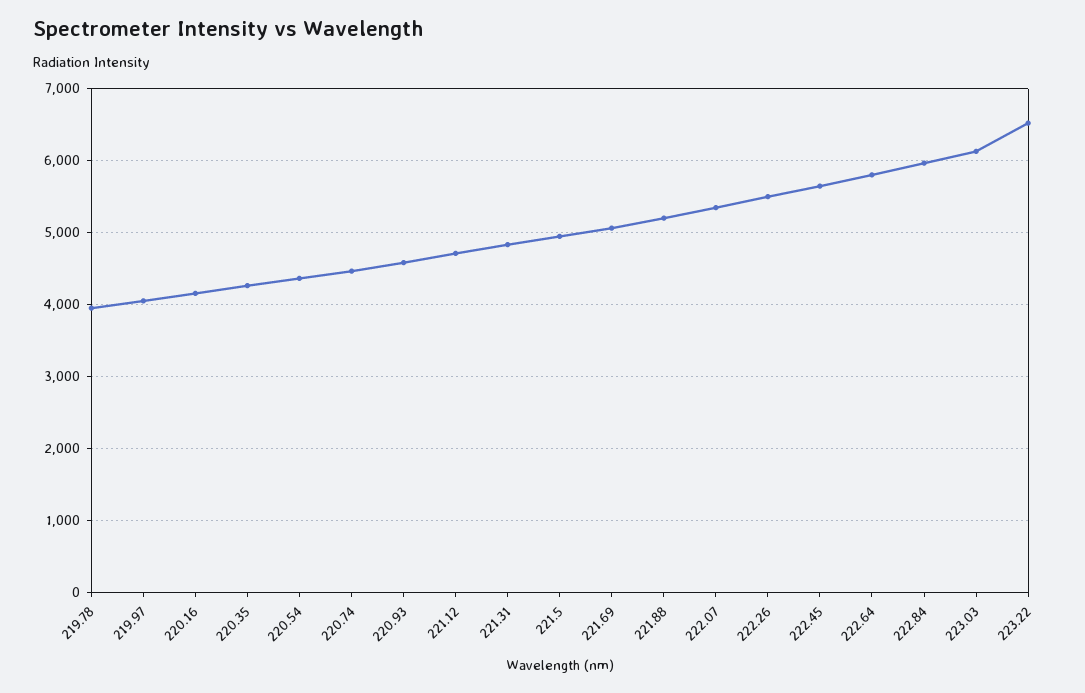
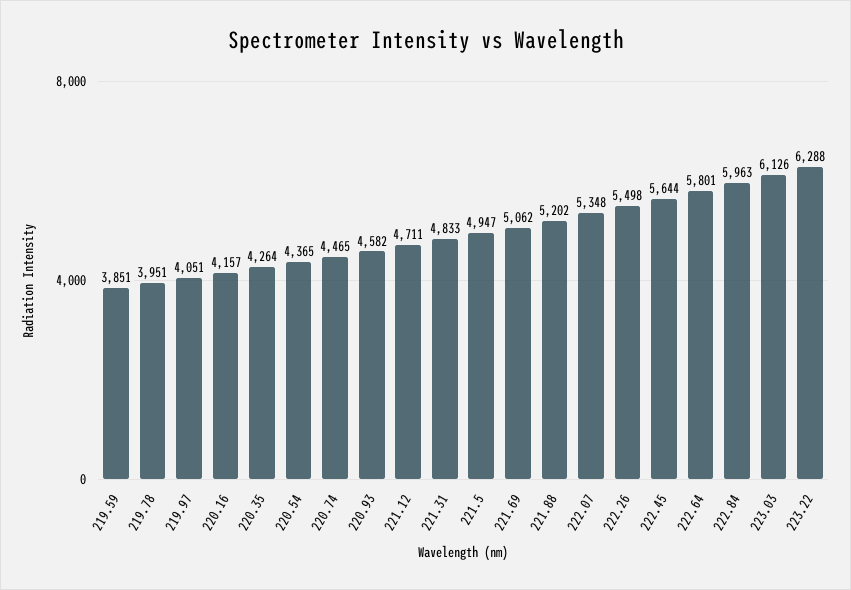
223.22: 6500 -> 6288
219.59: none -> 3851

